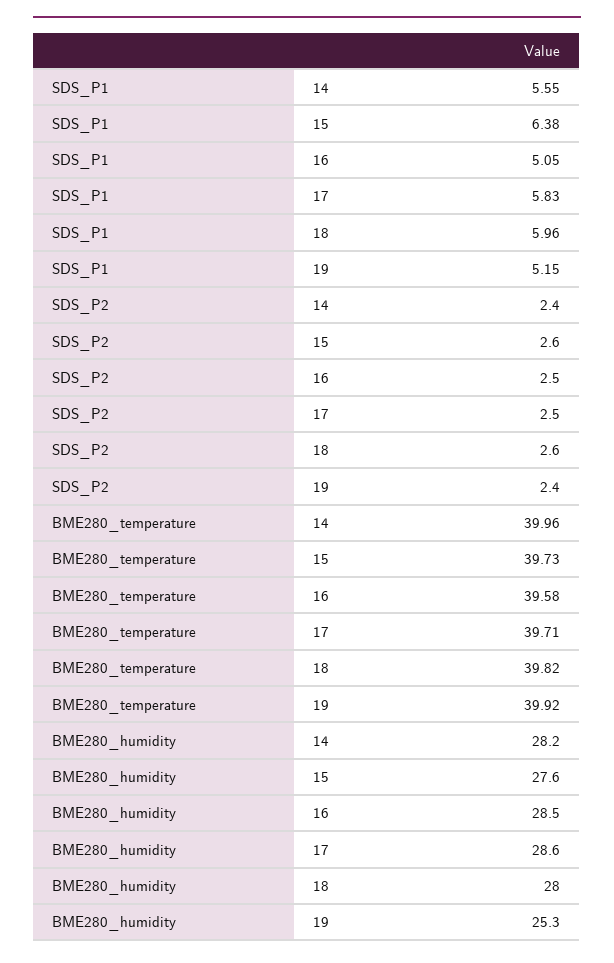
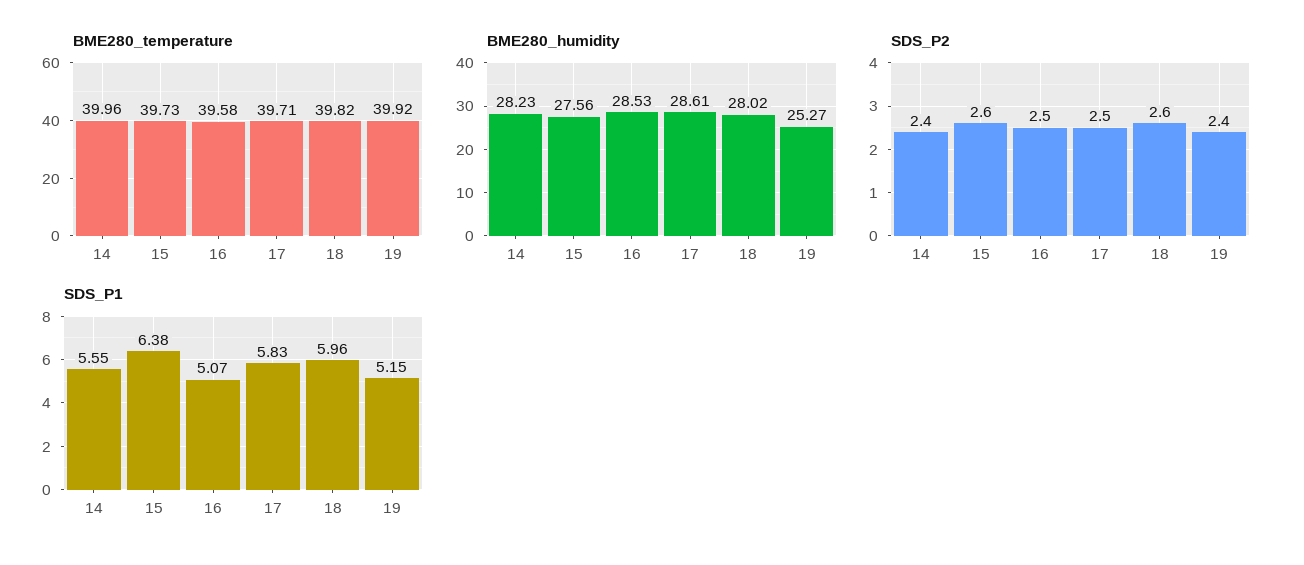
SDS_P1, 16: 5.05 -> 5.07

